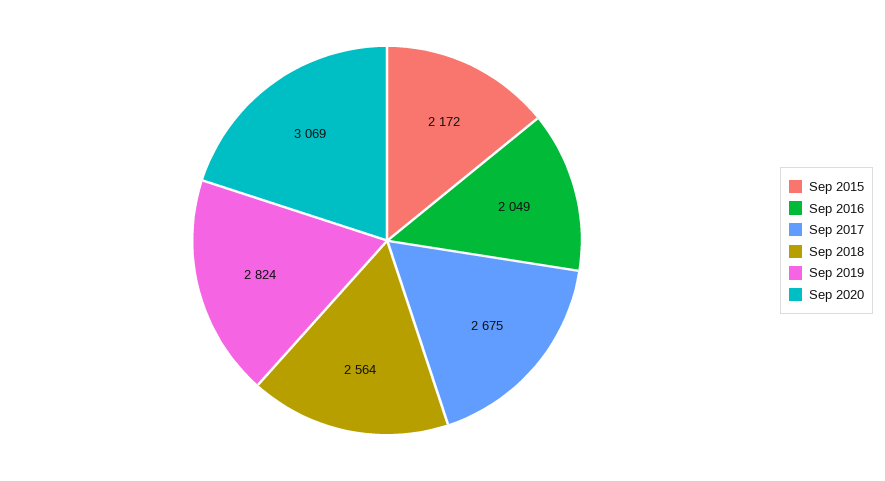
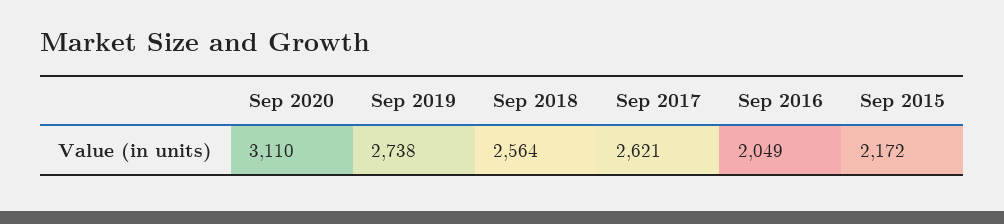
Sep 2017: 2675 -> 2621
Sep 2019: 2824 -> 2738
Sep 2020: 3069 -> 3110

